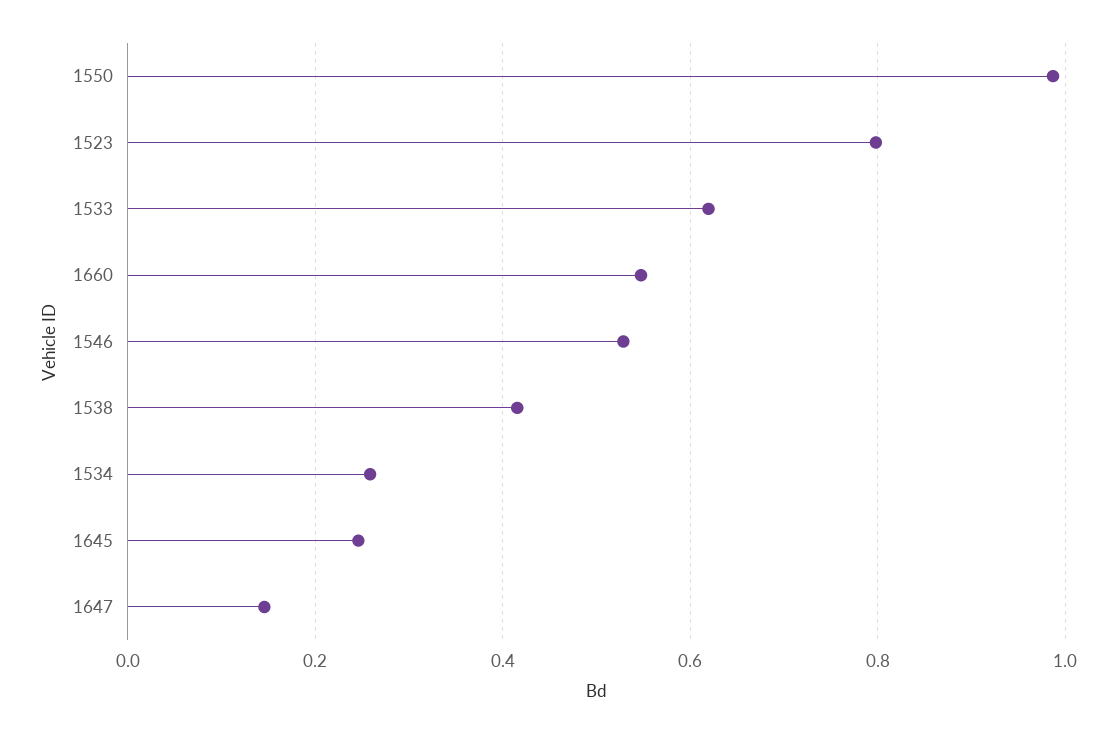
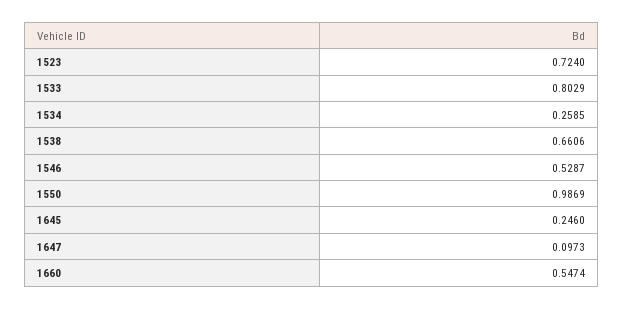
1523: 0.8 -> 0.724
1533: 0.62 -> 0.8029
1538: 0.42 -> 0.6606
1647: 0.14 -> 0.0973

